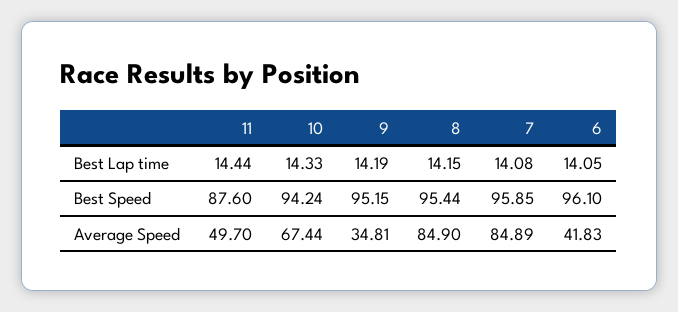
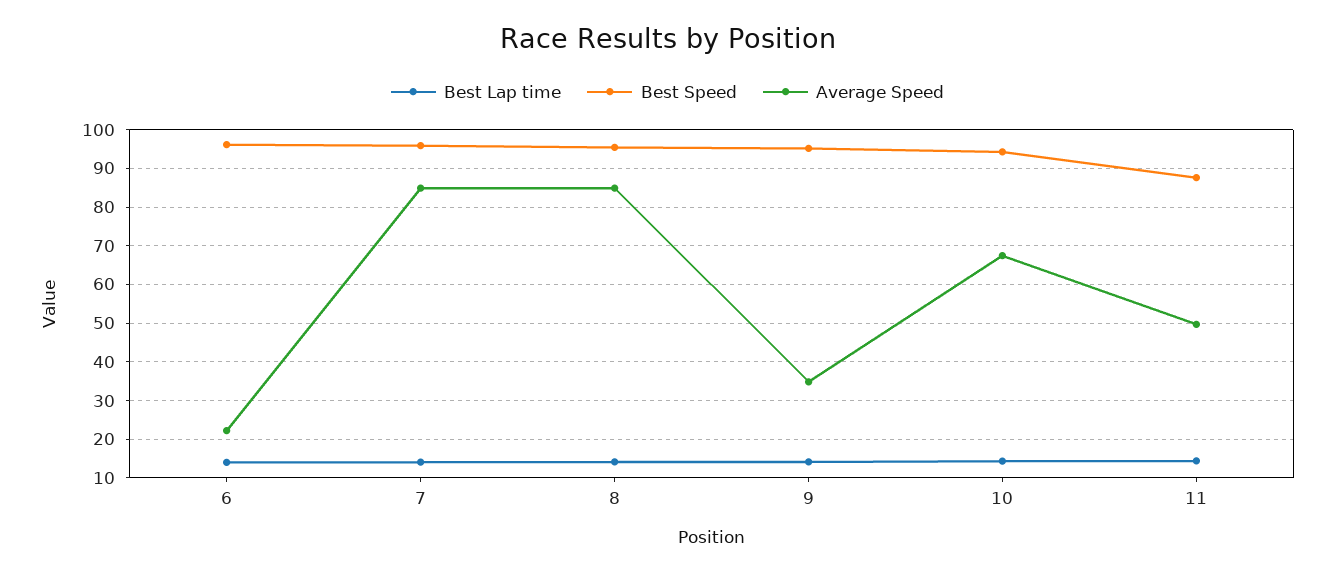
Average Speed, 6: 41.83 -> 22

